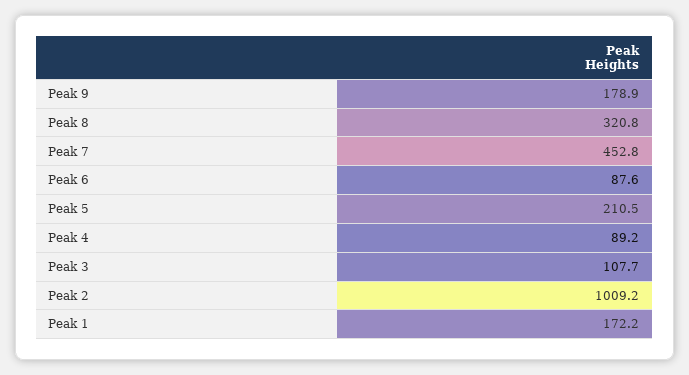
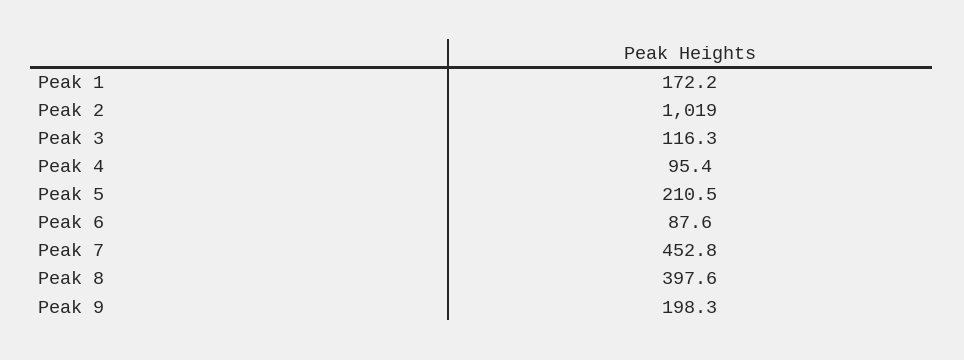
Peak 9: 178.9 -> 198.3
Peak 8: 320.8 -> 397.6
Peak 4: 89.2 -> 95.4
Peak 3: 107.7 -> 116.3
Peak 2: 1009.2 -> 1019

